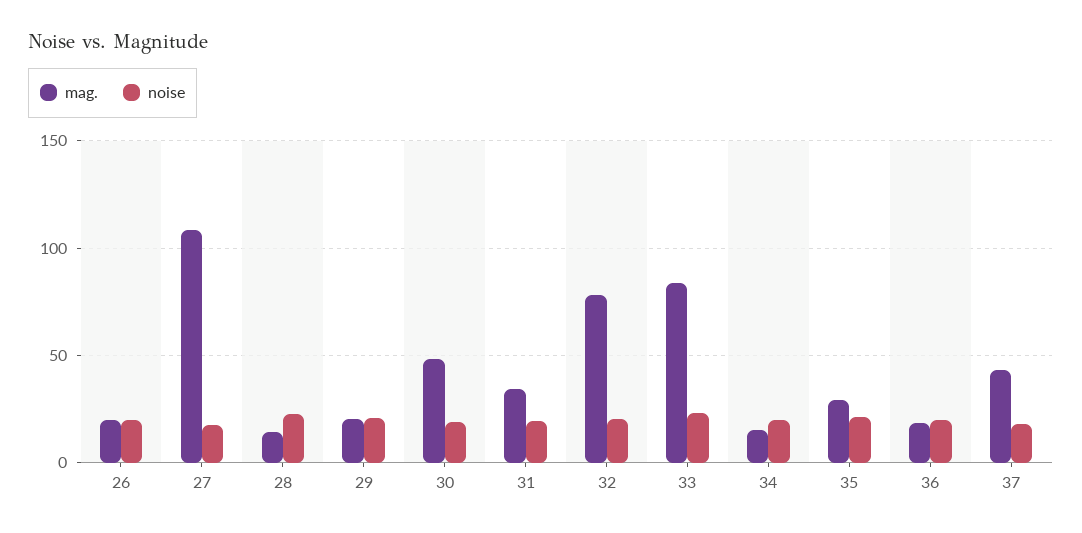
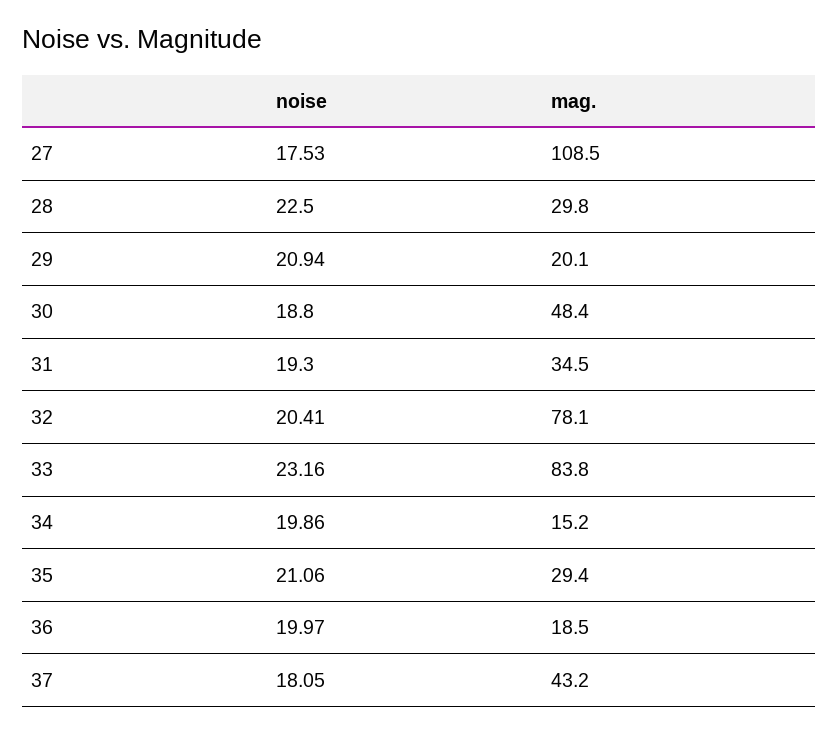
mag., 26: 20 -> none
noise, 26: 20 -> none
mag., 28: 15 -> 29.8

